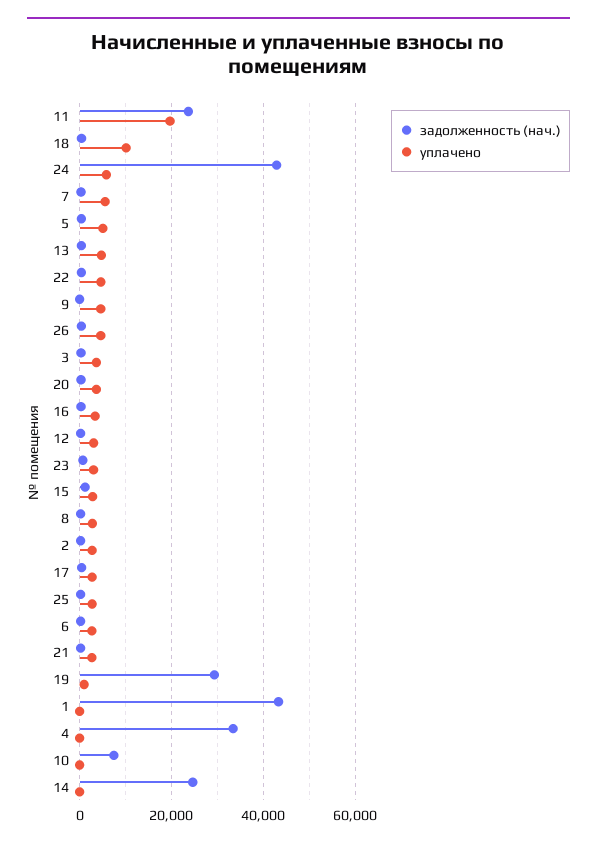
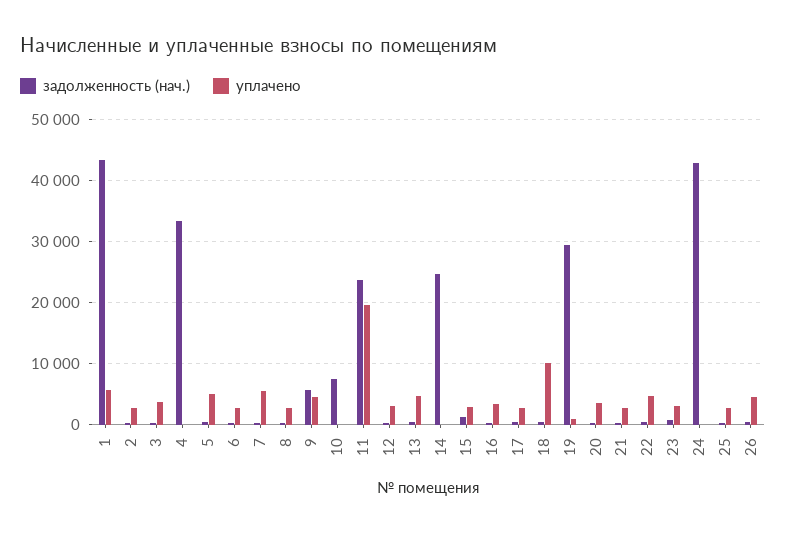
уплачено, 24: 6000 -> 0
задолженность (нач.), 9: 0 -> 6000
уплачено, 1: 0 -> 6000

